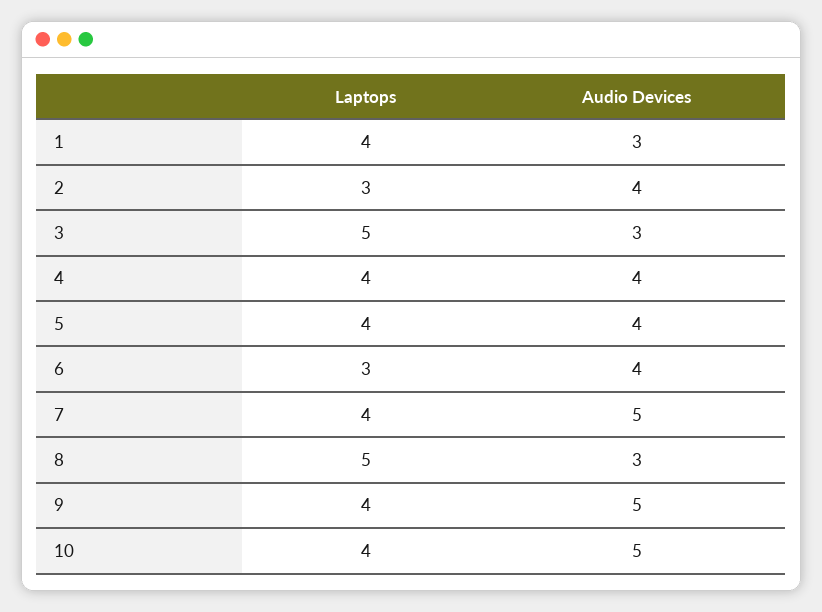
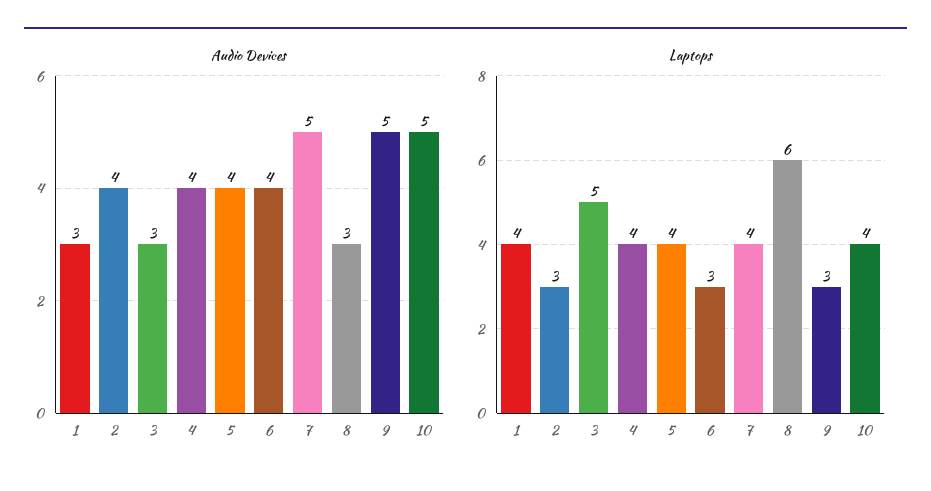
Laptops, 8: 5 -> 6
Laptops, 9: 4 -> 3

